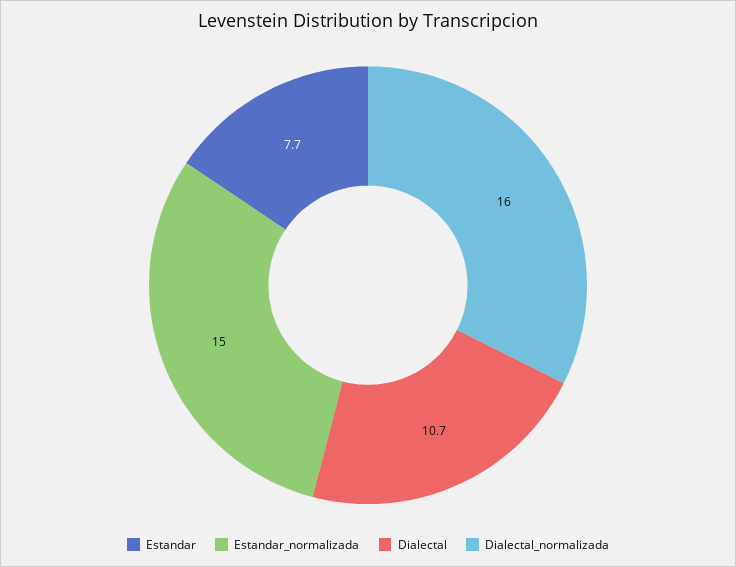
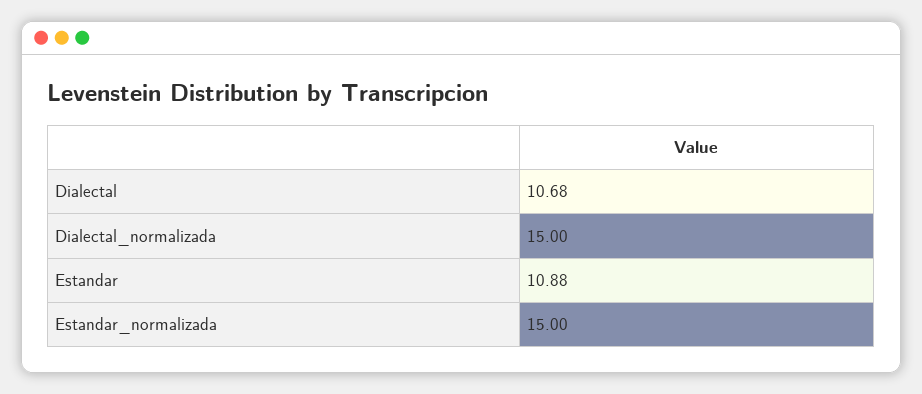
Estandar: 7.7 -> 10.88
Dialectal_normalizada: 16 -> 15

